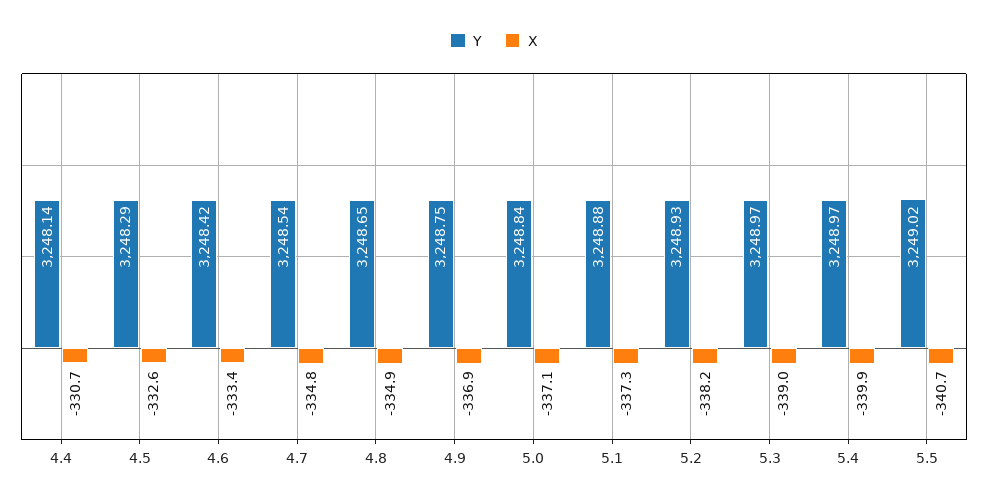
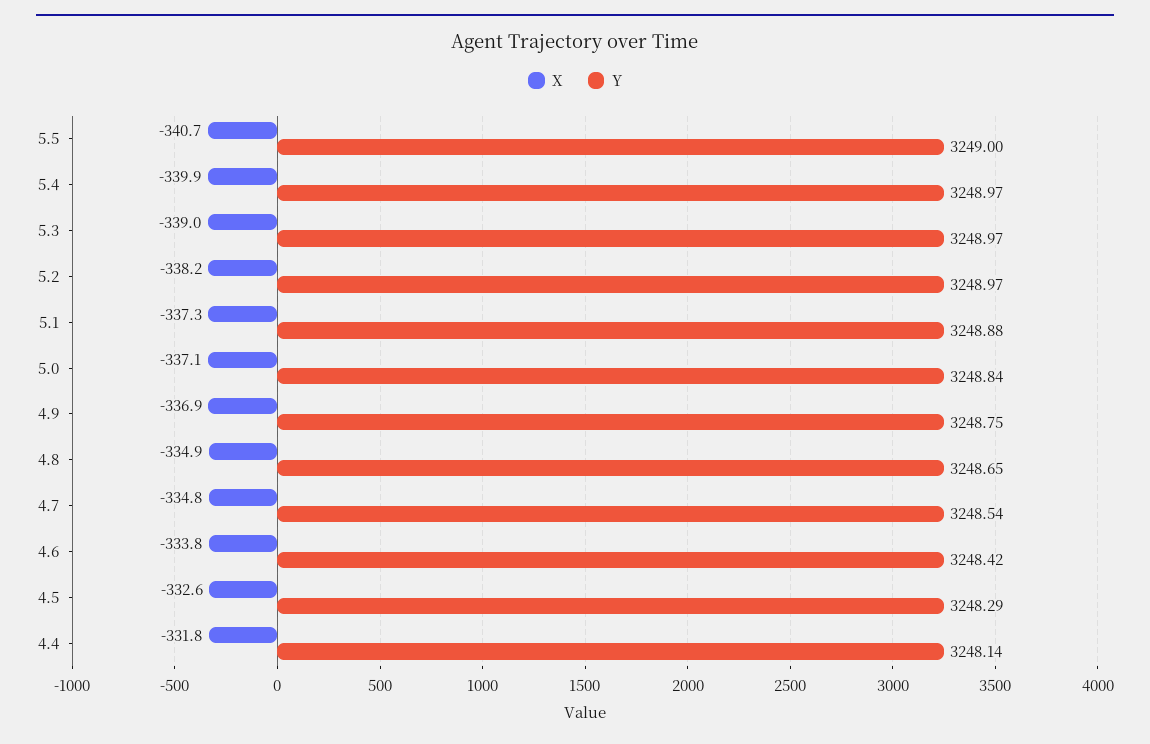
X, 4.4: -330.7 -> -331.8
X, 4.6: -333.4 -> -333.8
Y, 5.2: 3248.93 -> 3248.97
Y, 5.5: 3249.02 -> 3249

